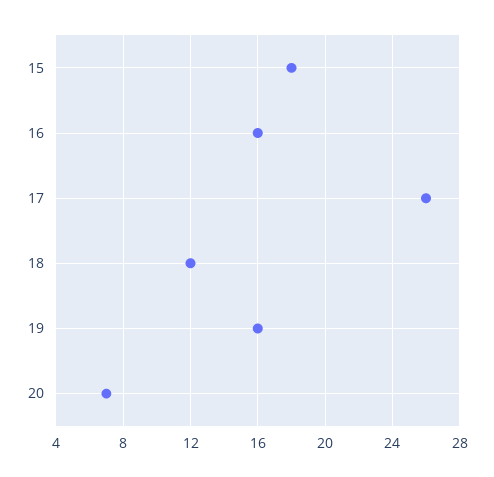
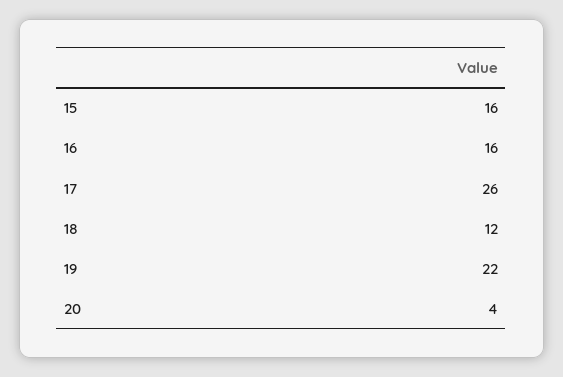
15: 18 -> 16
19: 16 -> 22
20: 7 -> 4

